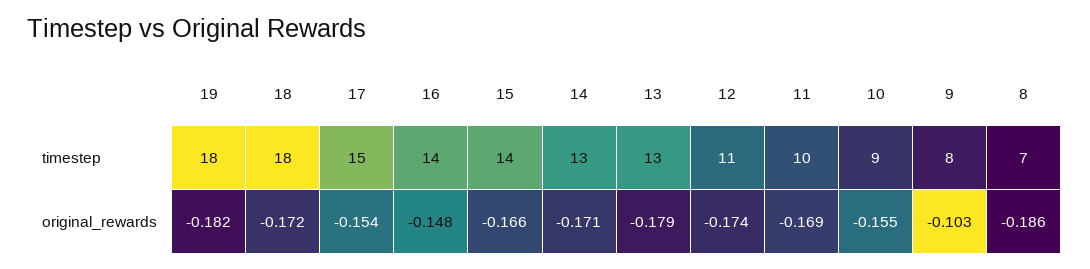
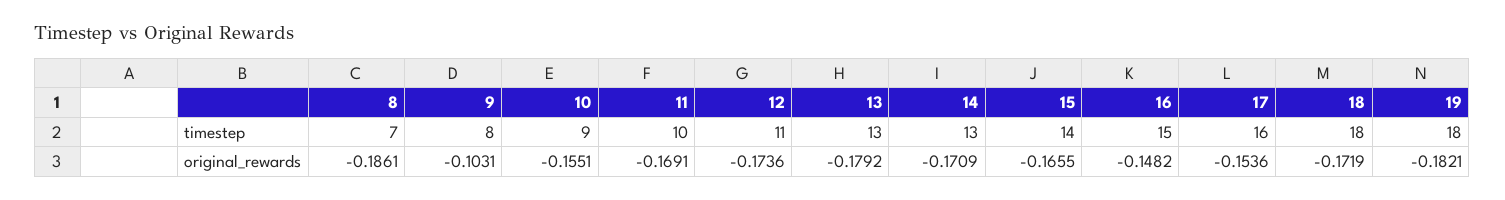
17, timestep: 15 -> 16
16, timestep: 14 -> 15

